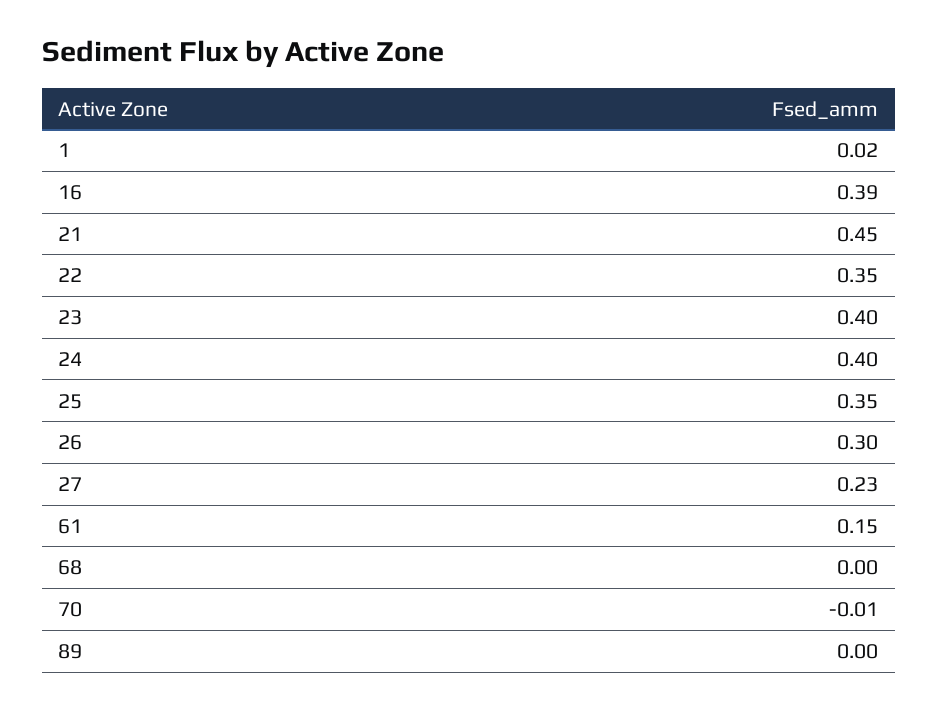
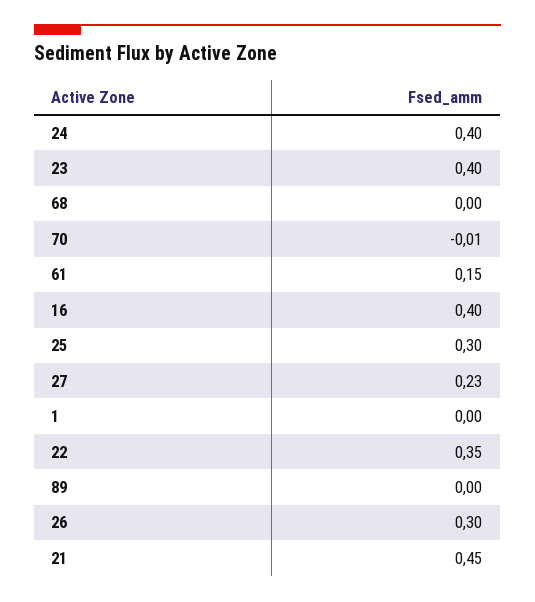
1: 0.02 -> 0
16: 0.39 -> 0.4
25: 0.35 -> 0.3

